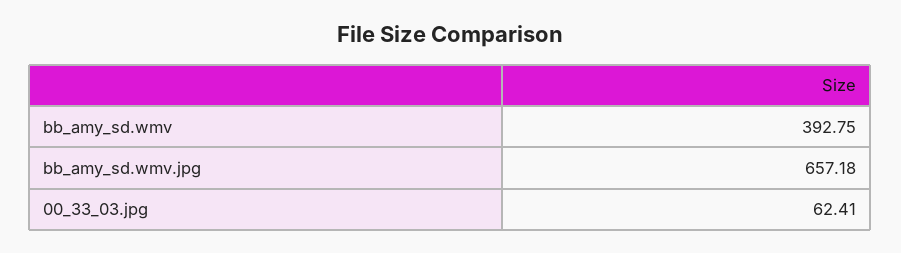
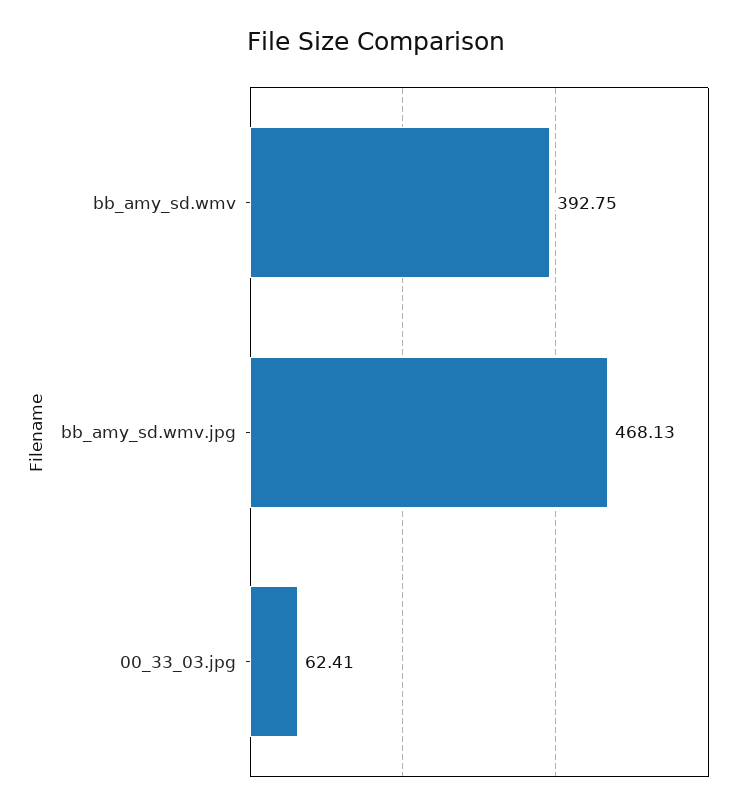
bb_amy_sd.wmv.jpg: 657.18 -> 468.13

